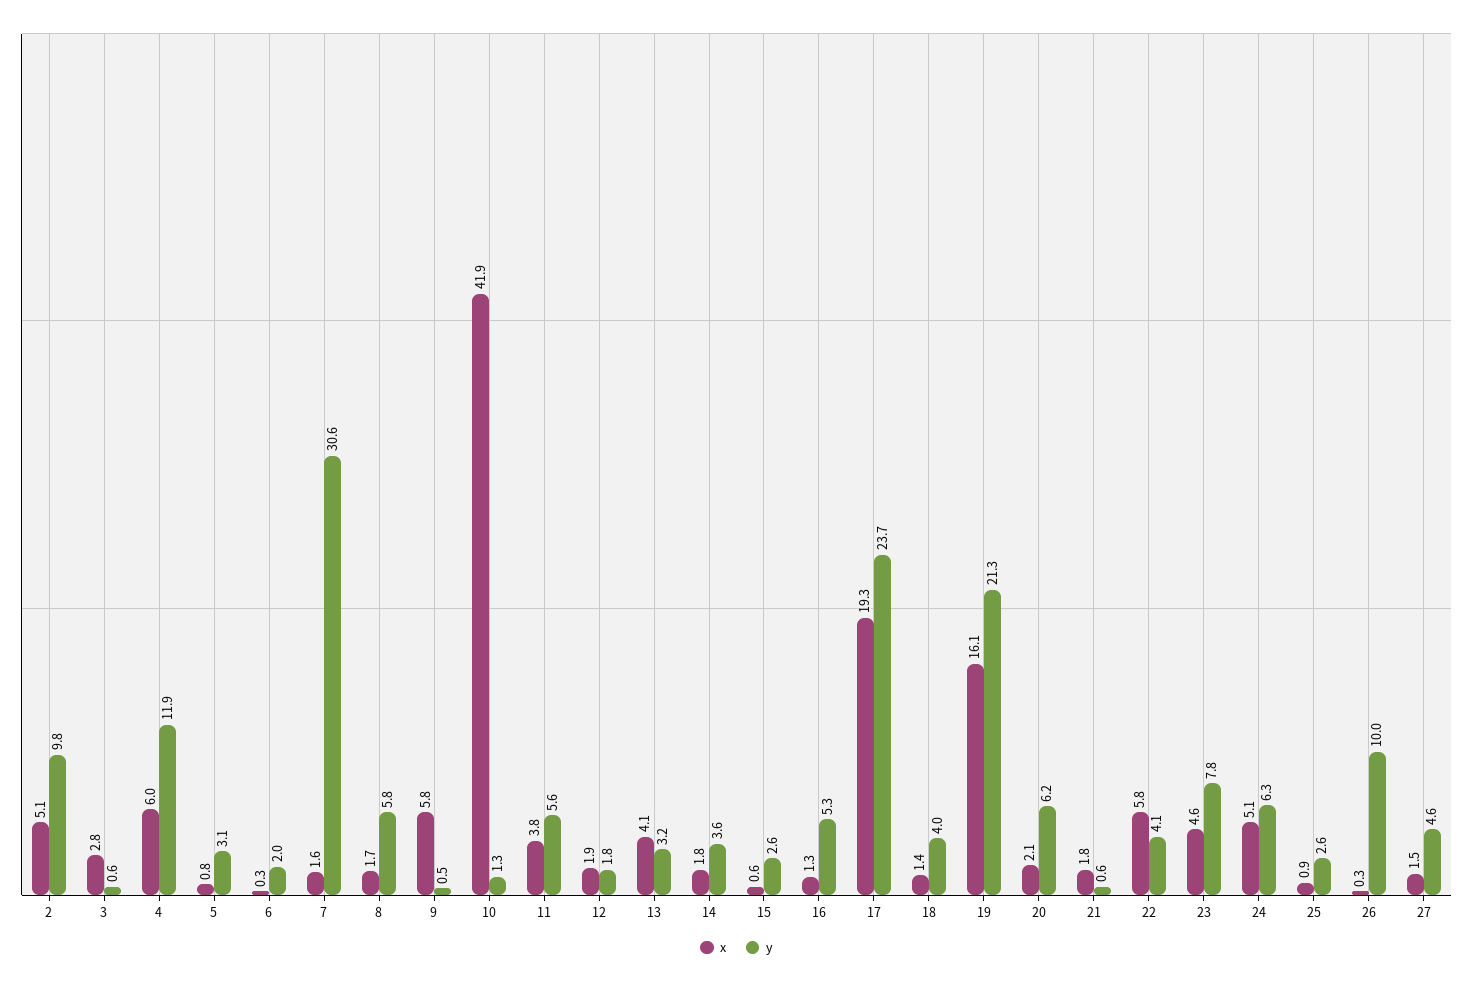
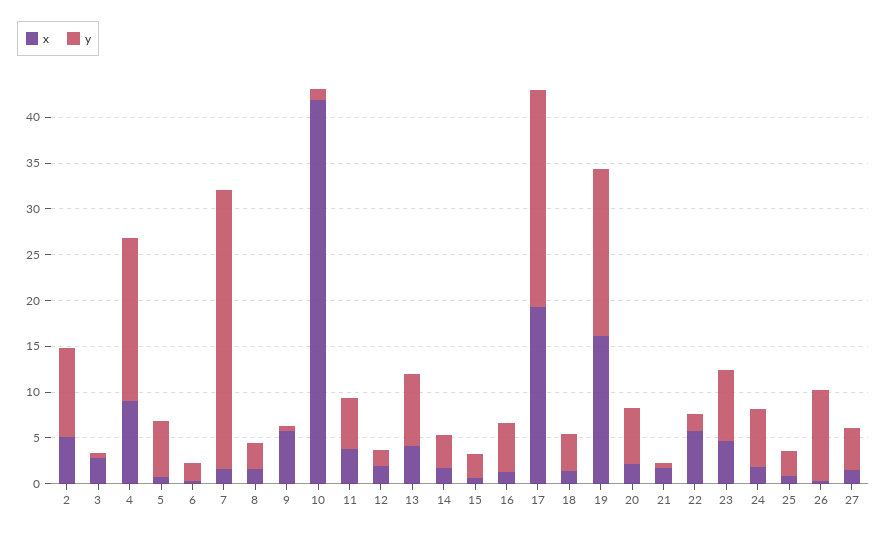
x, 4: 6 -> 9
y, 4: 11.9 -> 18
y, 5: 3.1 -> 6
y, 8: 5.8 -> 3
y, 13: 3.2 -> 8
y, 19: 21.3 -> 18
y, 22: 4.1 -> 2
x, 24: 5.1 -> 2

